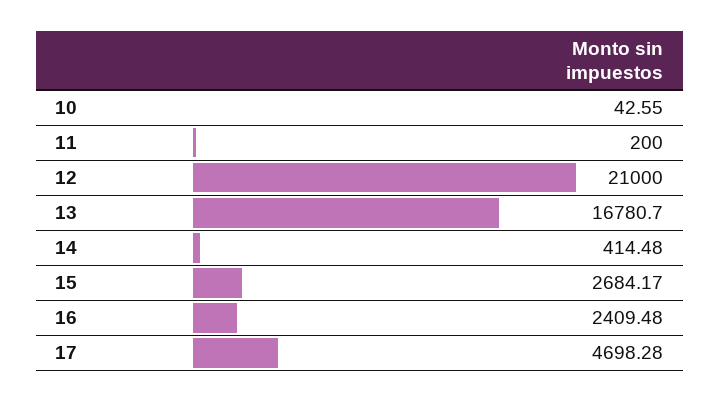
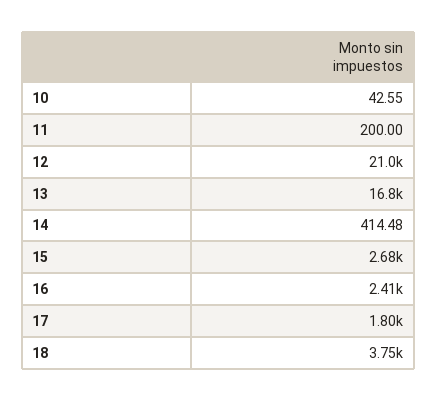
17: 4698.28 -> 1800
18: none -> 3750

